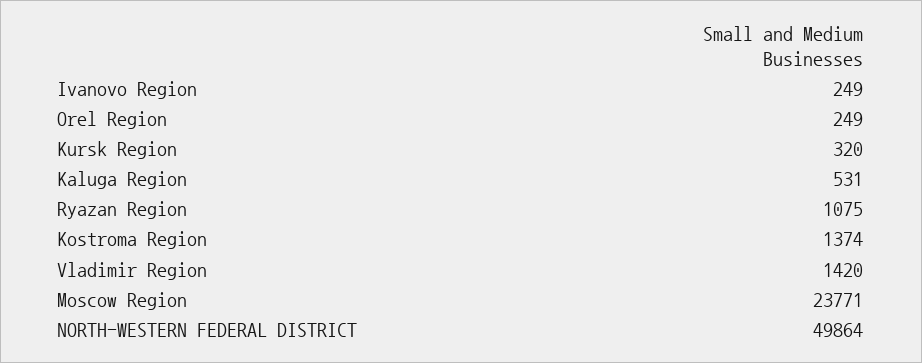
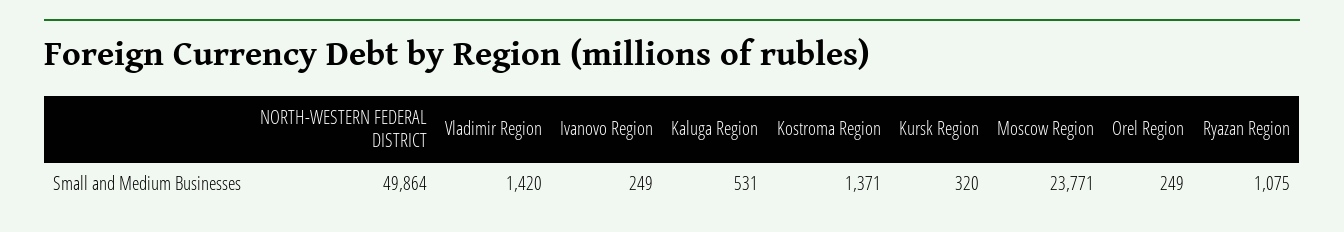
Kostroma Region: 1374 -> 1371

